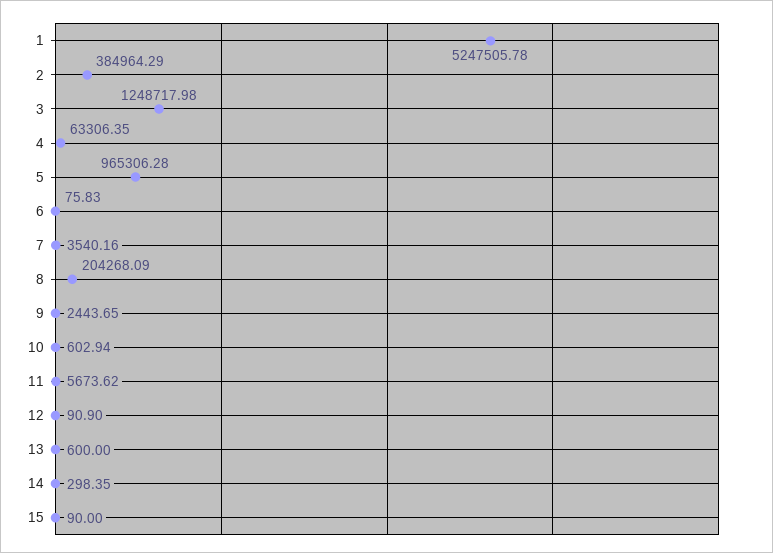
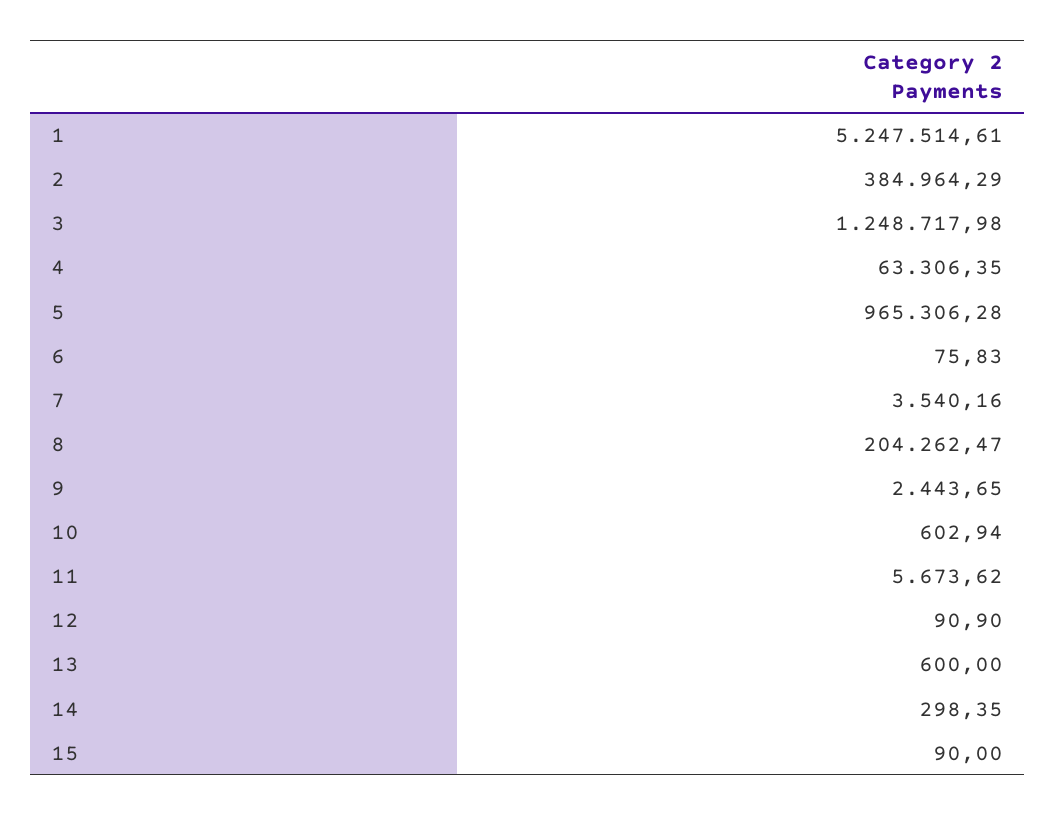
1: 5247505.78 -> 5247514.61
8: 204268.09 -> 204262.47

